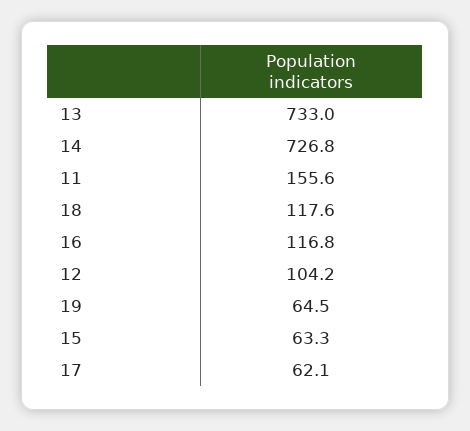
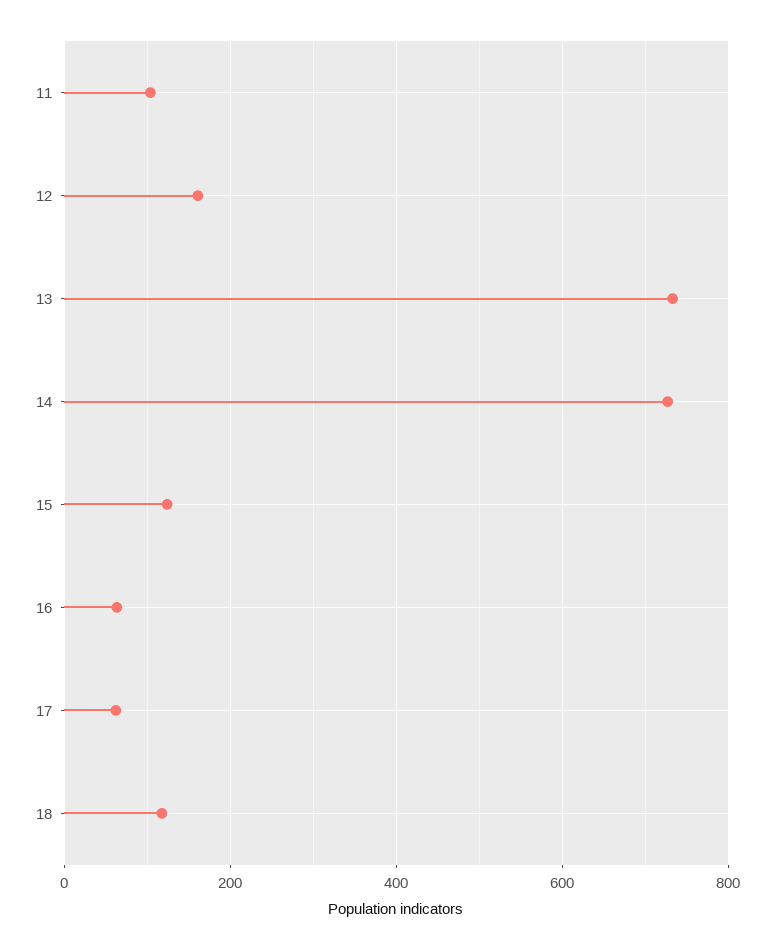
11: 155.6 -> 100
16: 116.8 -> 60
12: 104.2 -> 160
19: 64.5 -> none
15: 63.3 -> 120

